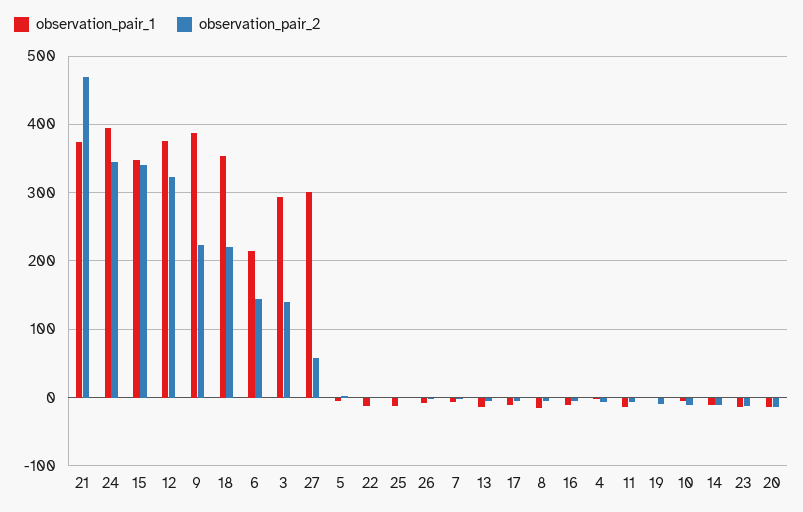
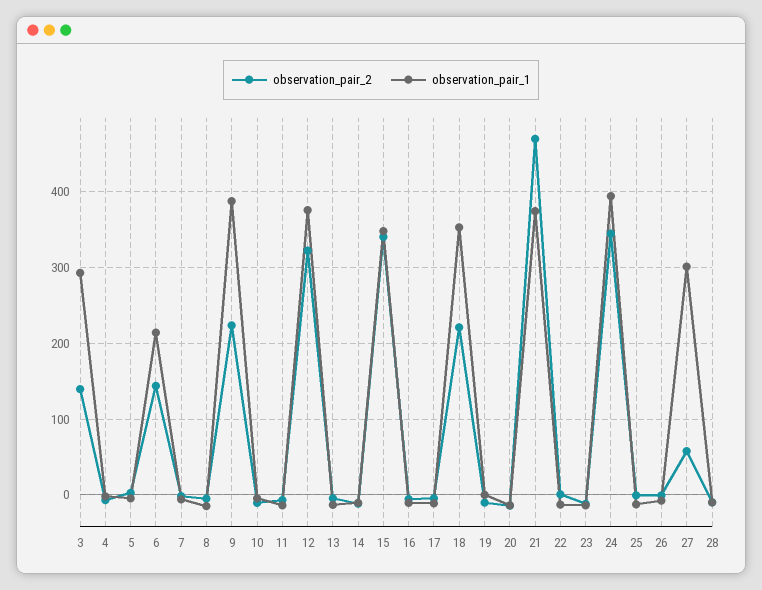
observation_pair_2, 28: none -> -10
observation_pair_1, 28: none -> -10

